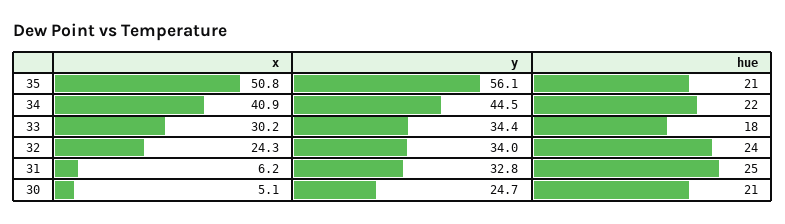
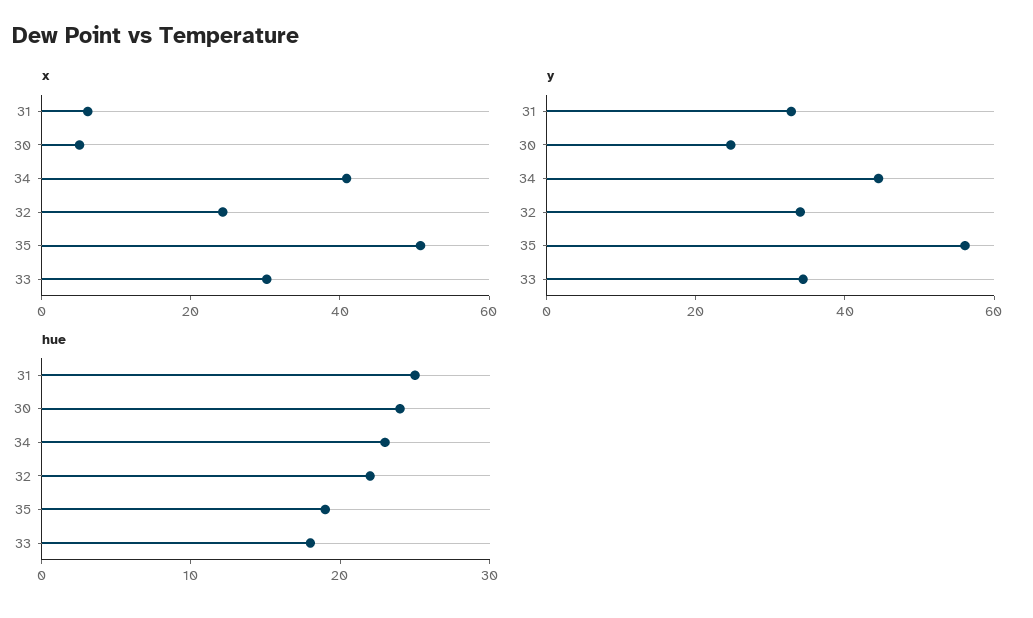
hue, 35: 21 -> 19
hue, 34: 22 -> 23
hue, 32: 24 -> 22
hue, 30: 21 -> 24

